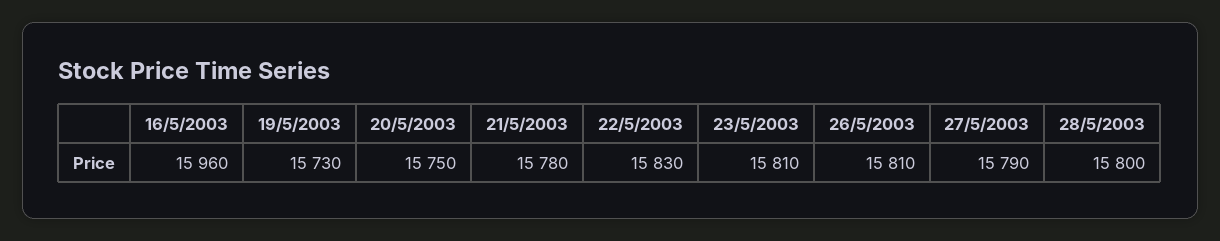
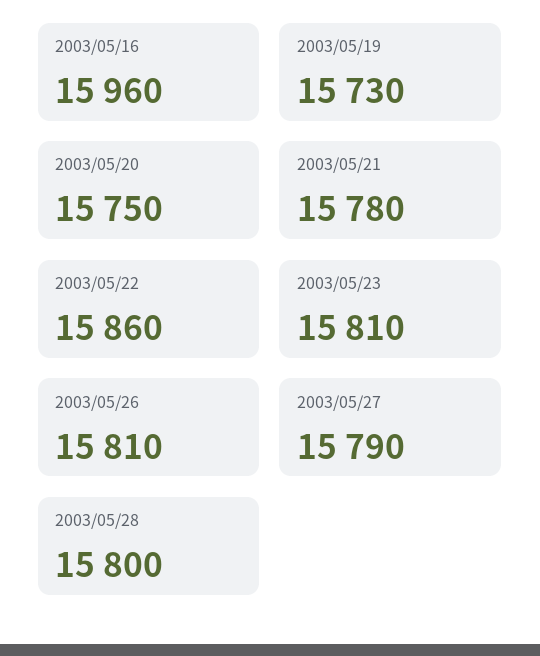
22/5/2003: 15830 -> 15860

